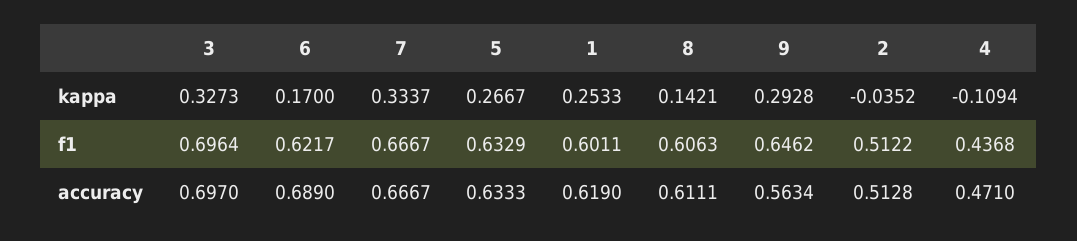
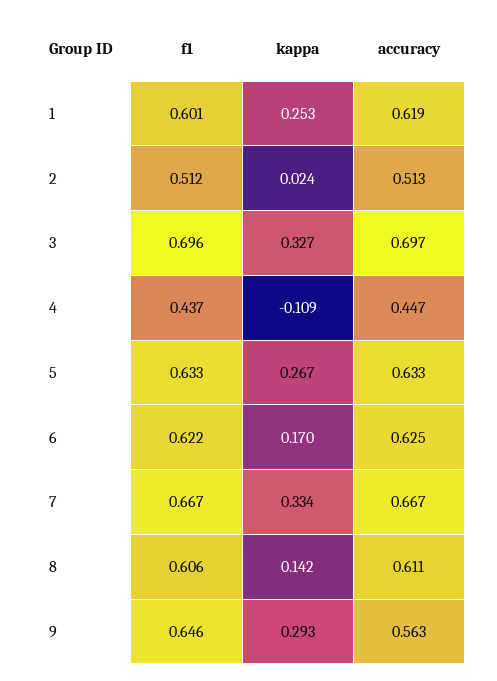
2, kappa: -0.0352 -> 0.024
6, accuracy: 0.689 -> 0.625
4, accuracy: 0.471 -> 0.447

